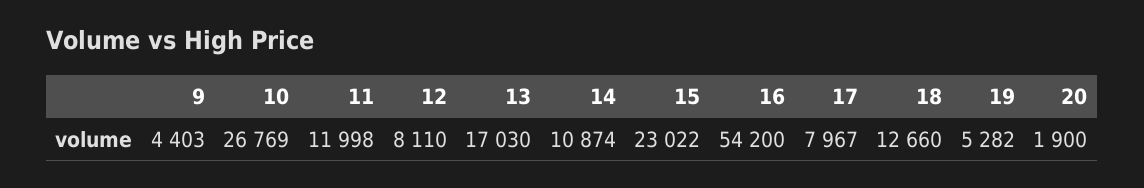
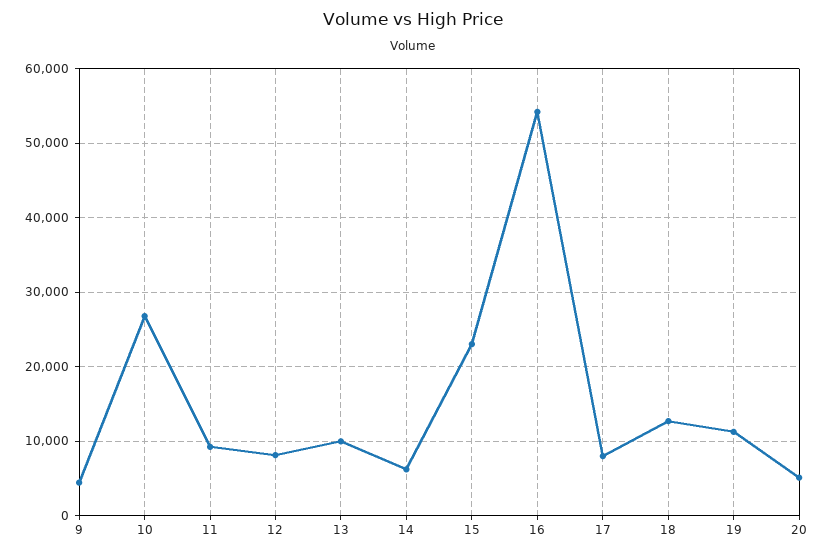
11: 11998 -> 9000
13: 17030 -> 10000
14: 10874 -> 6000
19: 5282 -> 11000
20: 1900 -> 5000

